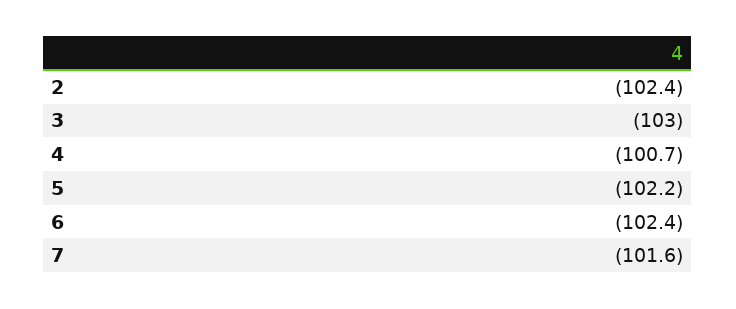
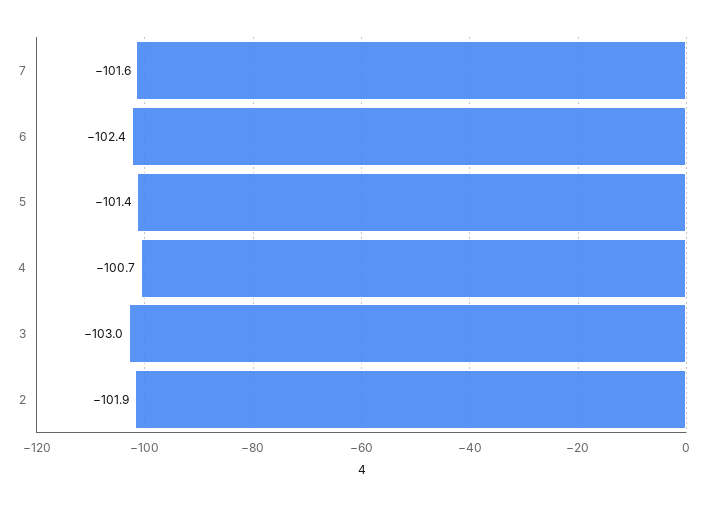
2: -102.4 -> -101.9
5: -102.2 -> -101.4

